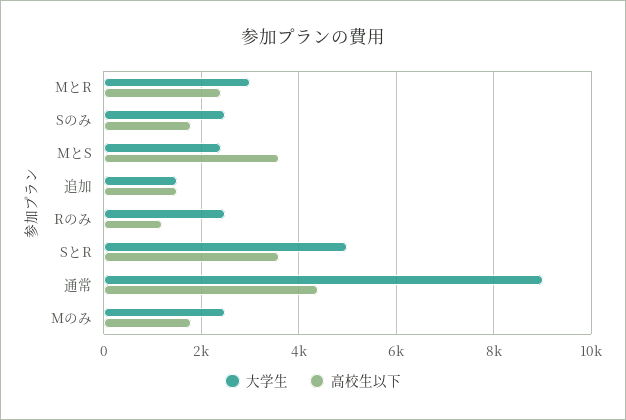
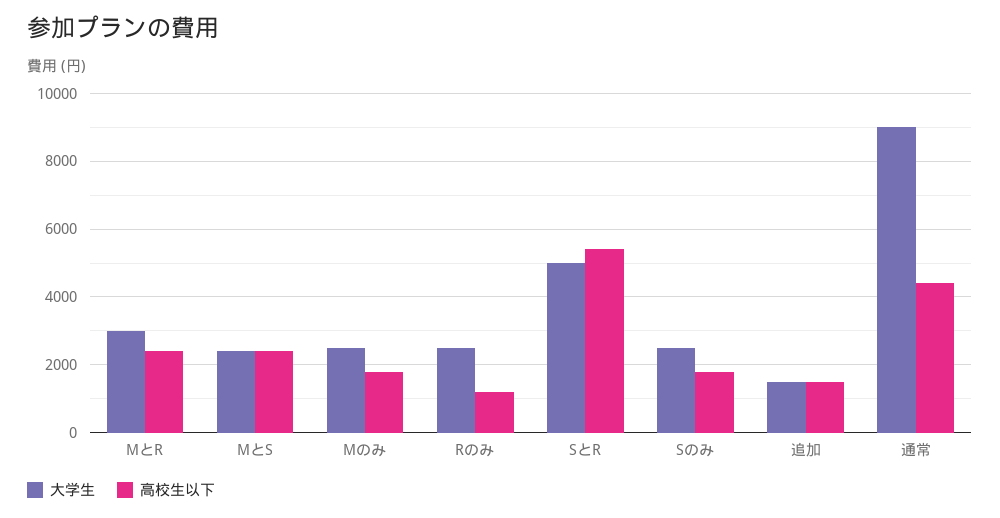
高校生以下, MとS: 3600 -> 2400
高校生以下, SとR: 3600 -> 5400

